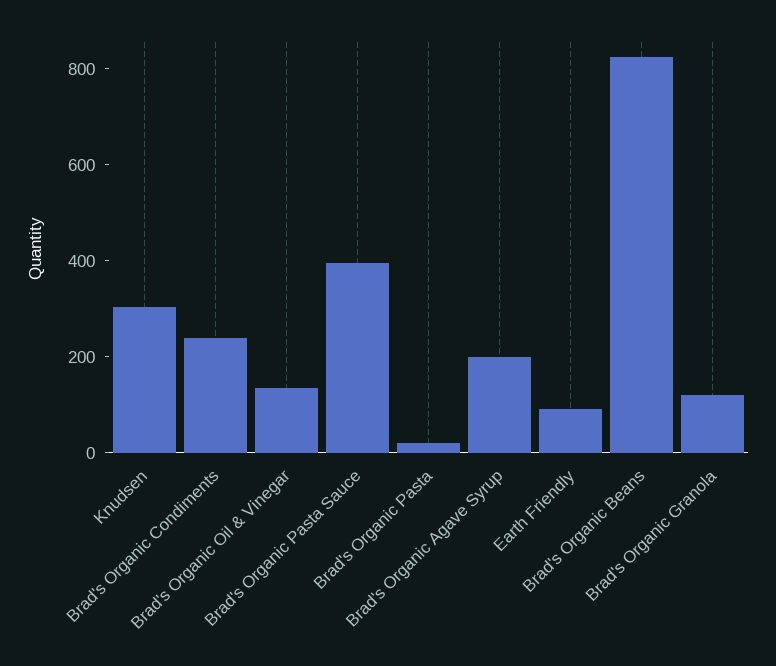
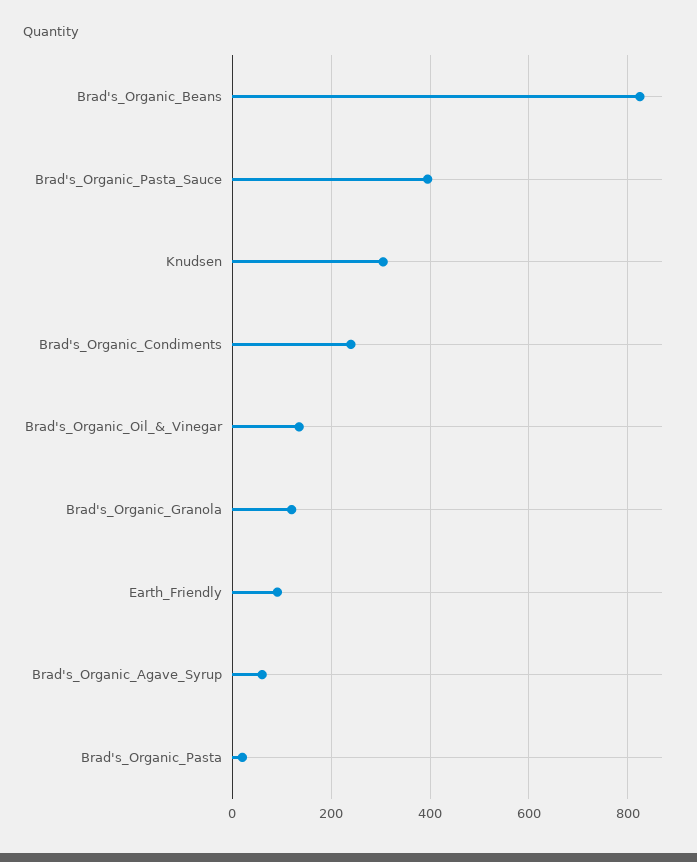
Brad's Organic Agave Syrup: 200 -> 60

